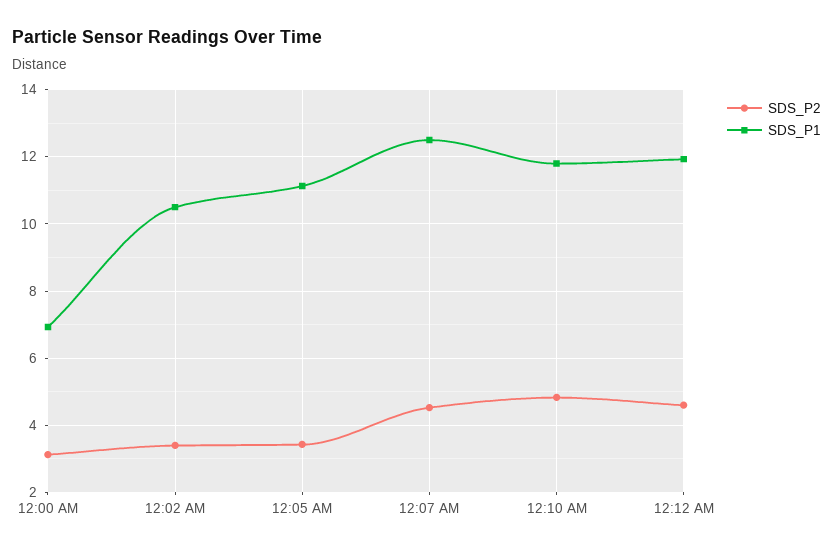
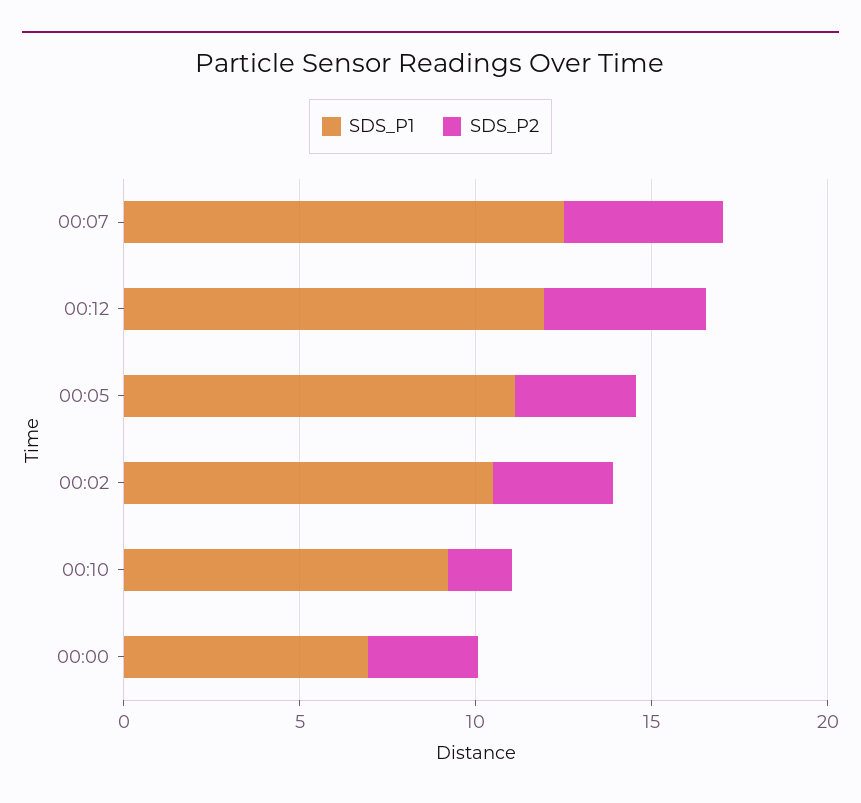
SDS_P2, 12:10 AM: 4.8 -> 2
SDS_P1, 12:10 AM: 11.8 -> 9

